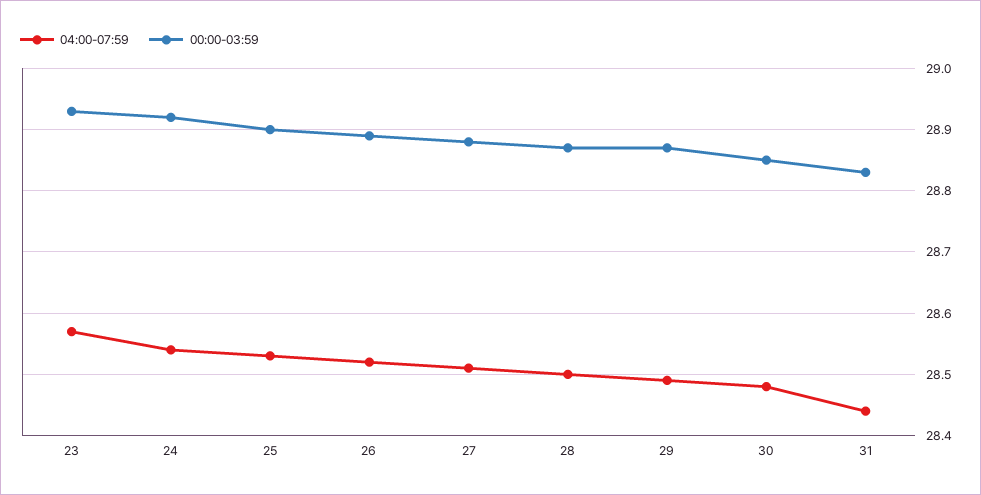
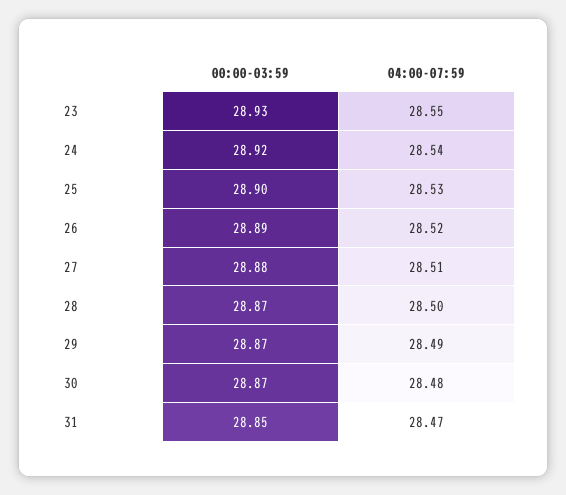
04:00-07:59, 23: 28.57 -> 28.55
00:00-03:59, 30: 28.85 -> 28.87
04:00-07:59, 31: 28.44 -> 28.47
00:00-03:59, 31: 28.83 -> 28.85

